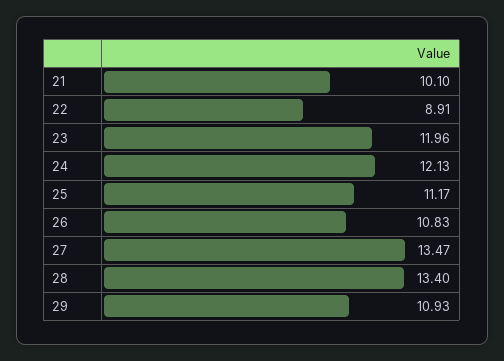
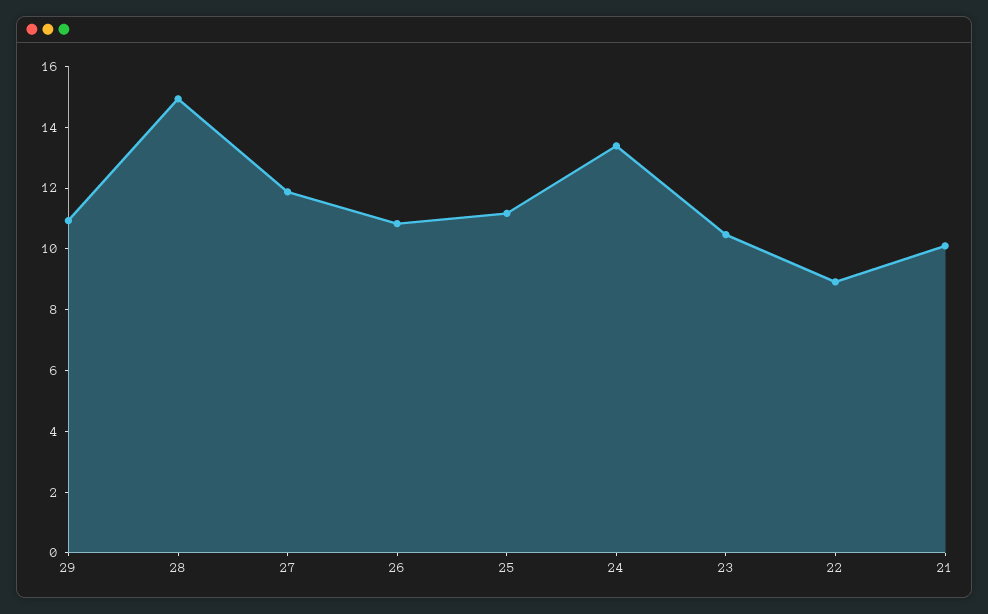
23: 11.96 -> 10.5
24: 12.13 -> 13.5
27: 13.47 -> 12
28: 13.4 -> 15

